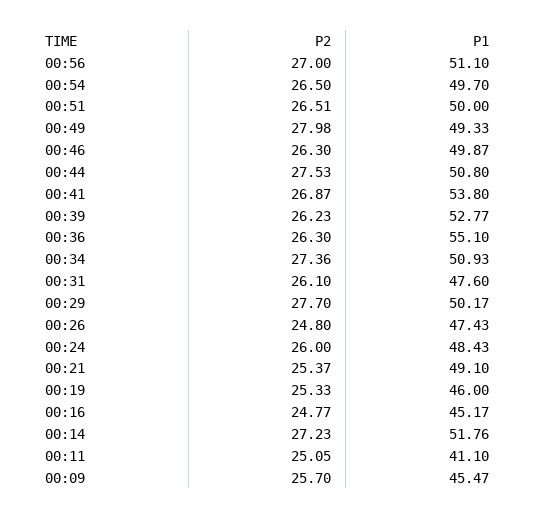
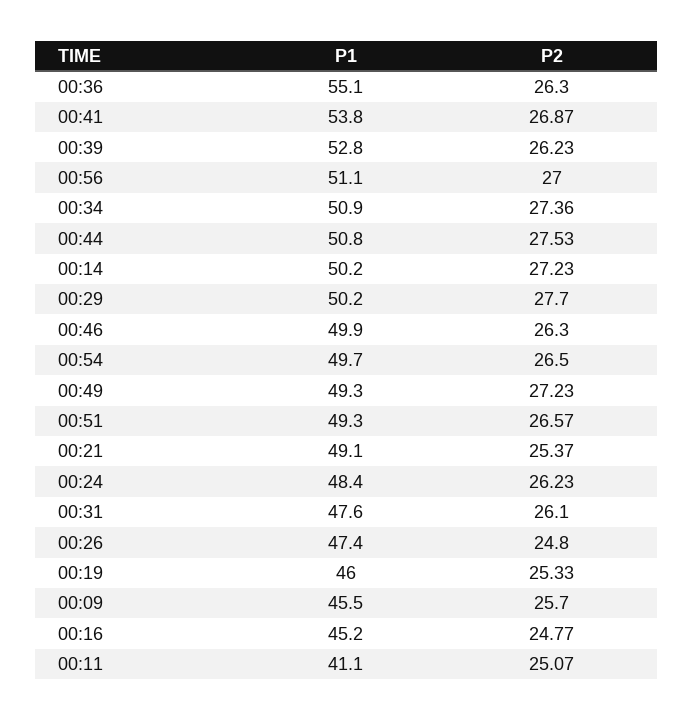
P2, 00:51: 26.51 -> 26.57
P1, 00:51: 50 -> 49.3
P2, 00:49: 27.98 -> 27.23
P2, 00:24: 26 -> 26.23
P1, 00:14: 51.76 -> 50.2
P2, 00:11: 25.05 -> 25.07

